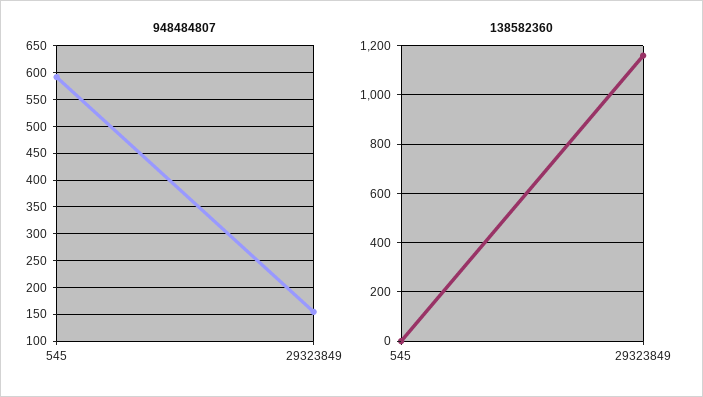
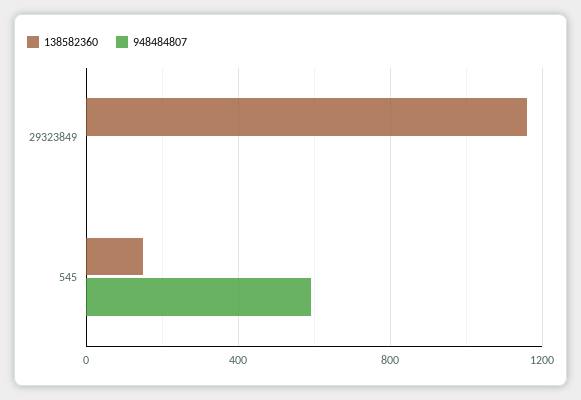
948484807, 29323849: 150 -> 0
138582360, 545: 0 -> 150

